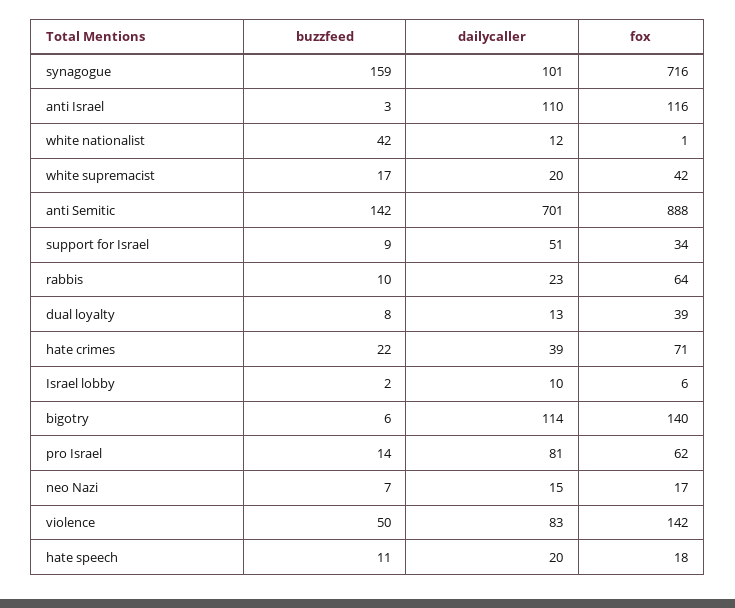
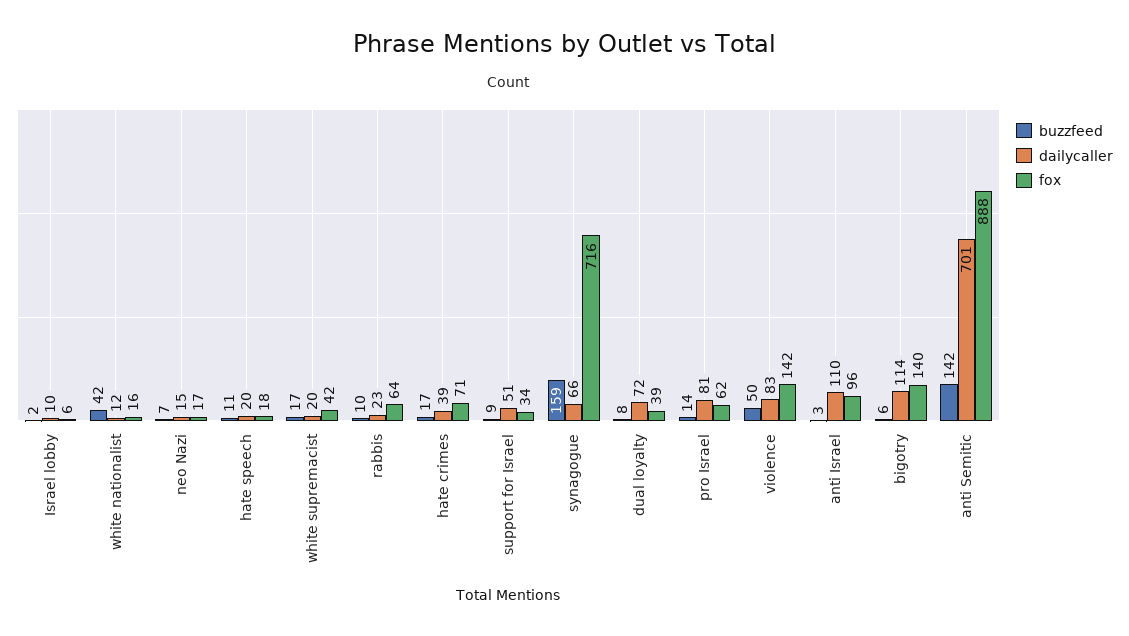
dailycaller, synagogue: 101 -> 66
fox, anti Israel: 116 -> 96
fox, white nationalist: 1 -> 16
dailycaller, dual loyalty: 13 -> 72
buzzfeed, hate crimes: 22 -> 17

